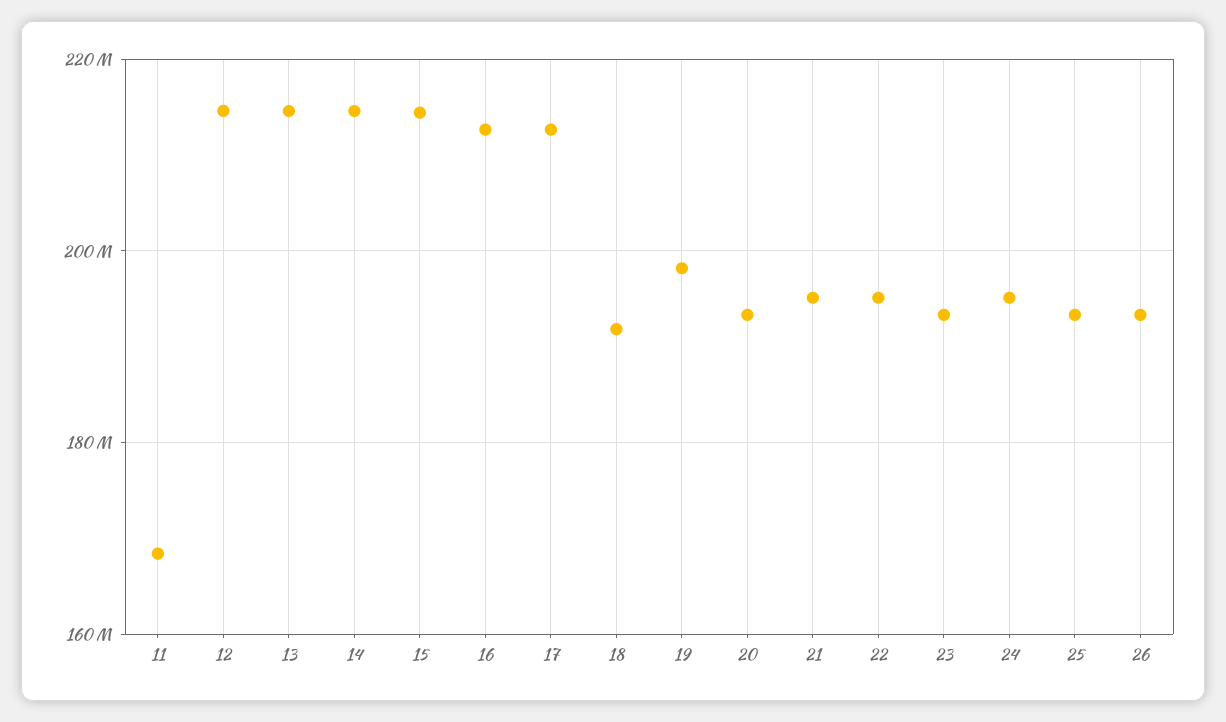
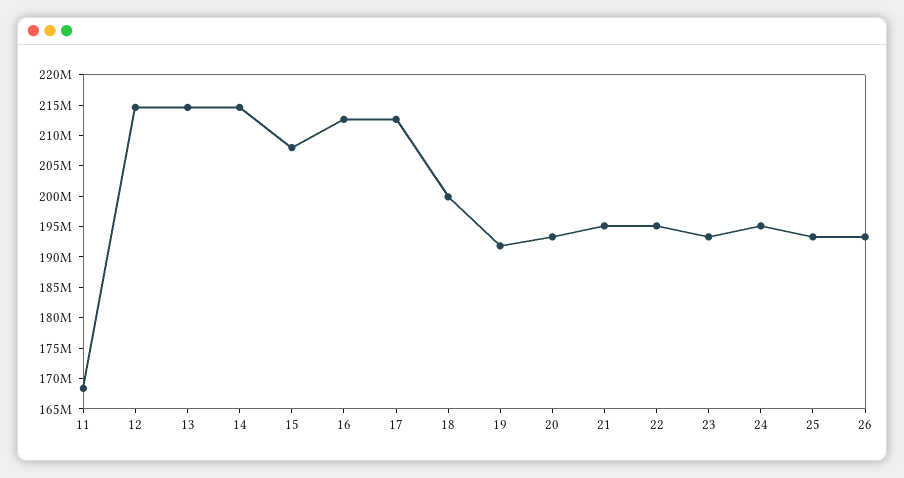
15: 214000000 -> 207500000
18: 192000000 -> 200000000
19: 198000000 -> 192500000

